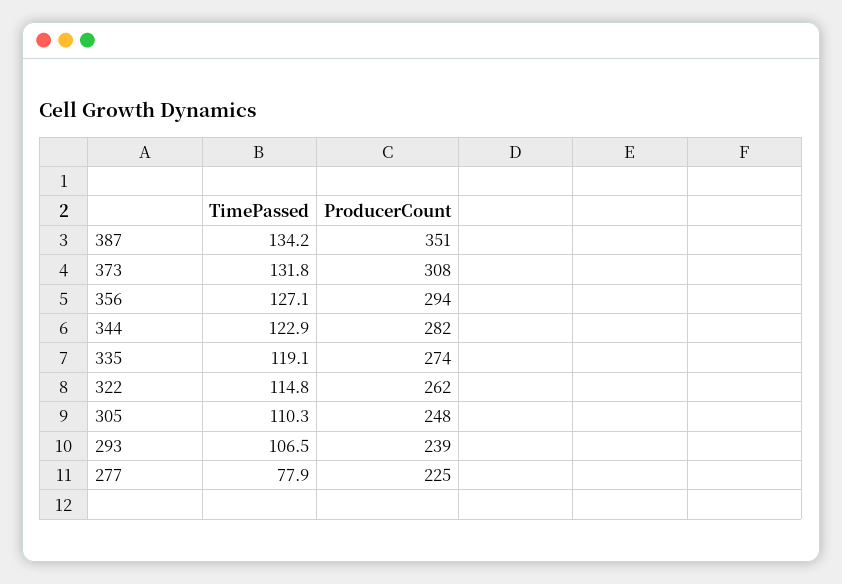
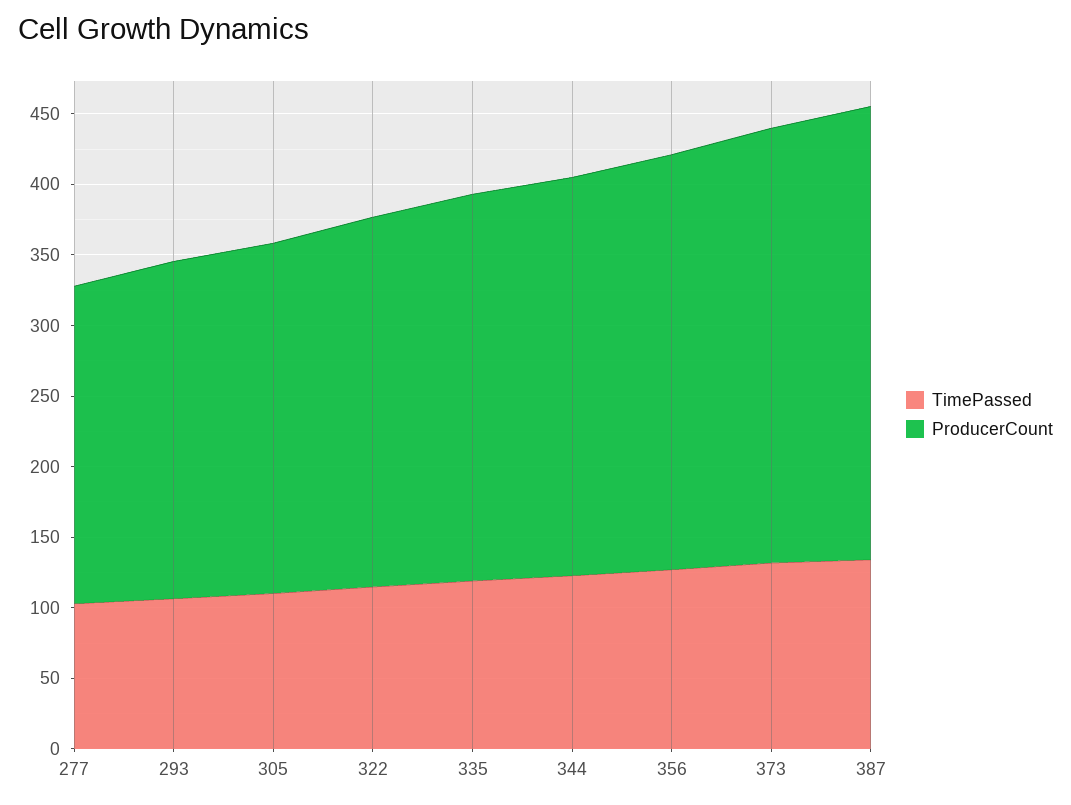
ProducerCount, 387: 351 -> 320
TimePassed, 277: 77.9 -> 100

